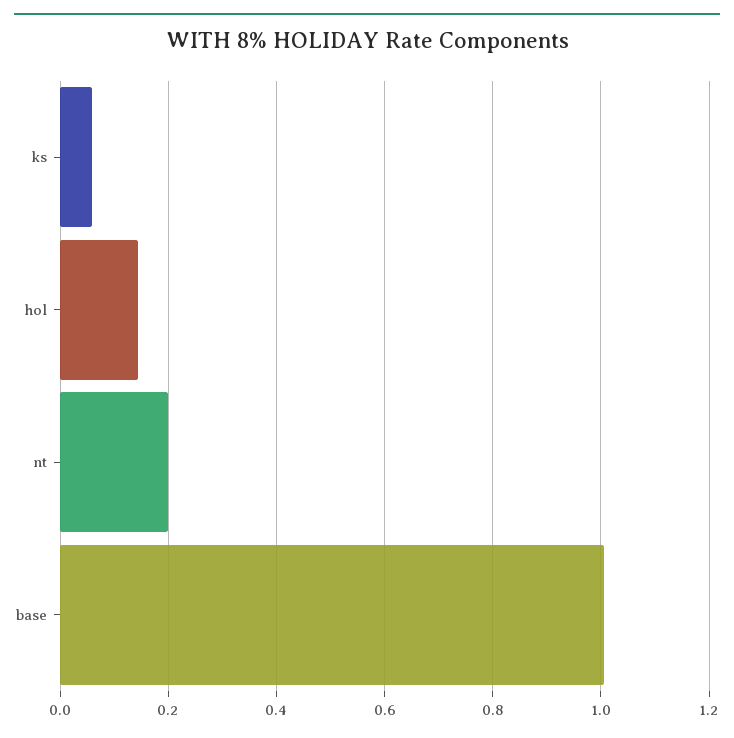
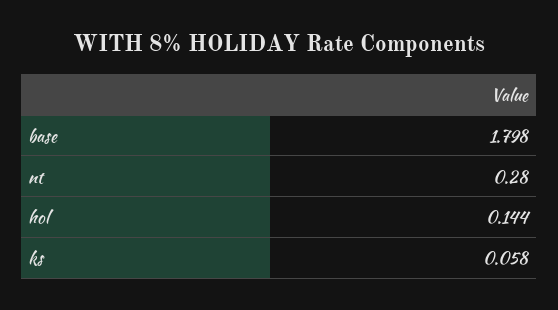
nt: 0.2 -> 0.28
base: 1 -> 1.798

